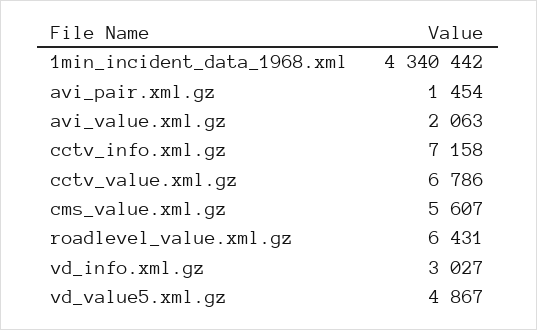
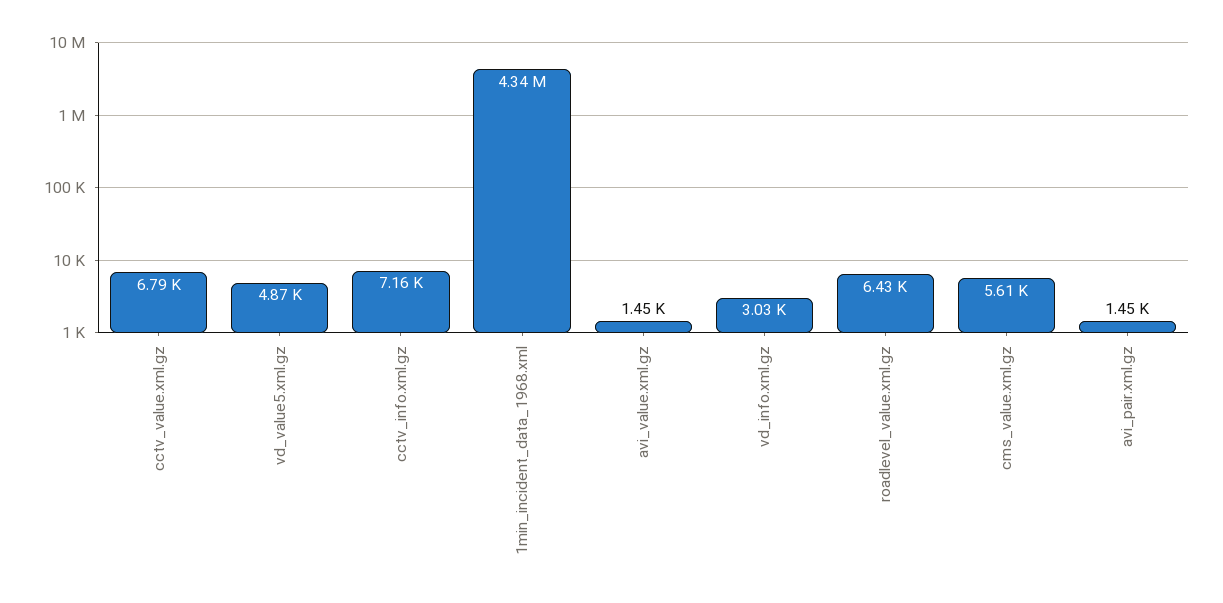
avi_value.xml.gz: 2063 -> 1450

